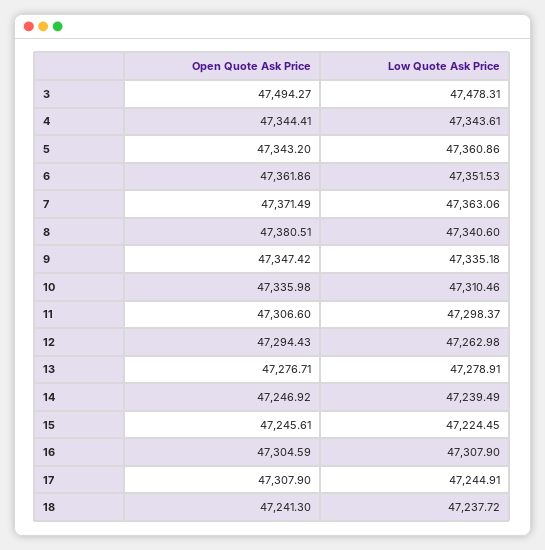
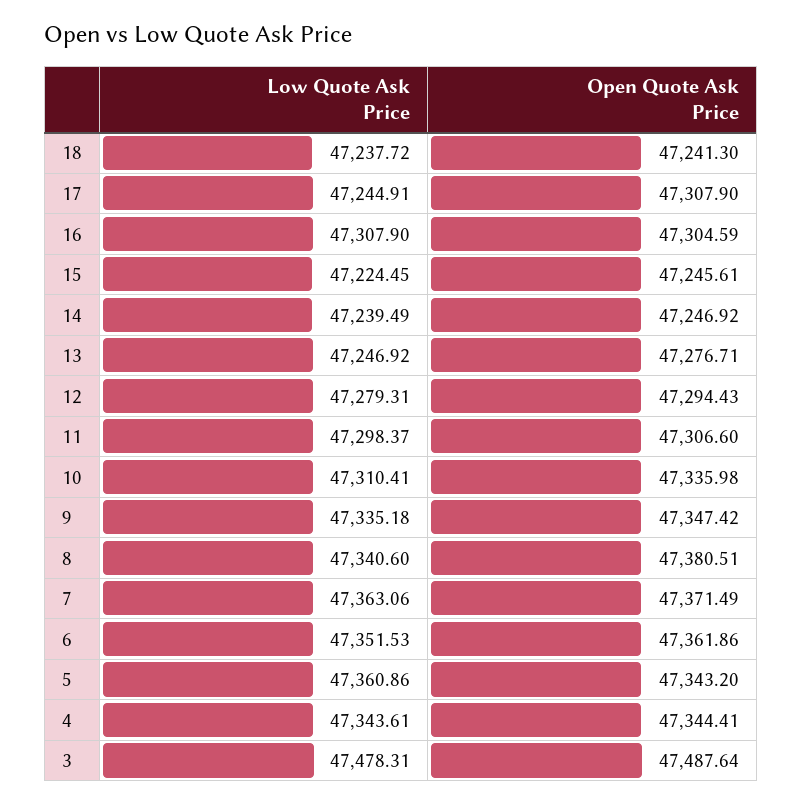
Open Quote Ask Price, 3: 47494.27 -> 47487.64
Low Quote Ask Price, 10: 47310.46 -> 47310.41
Low Quote Ask Price, 12: 47262.98 -> 47279.31
Low Quote Ask Price, 13: 47278.91 -> 47246.92

